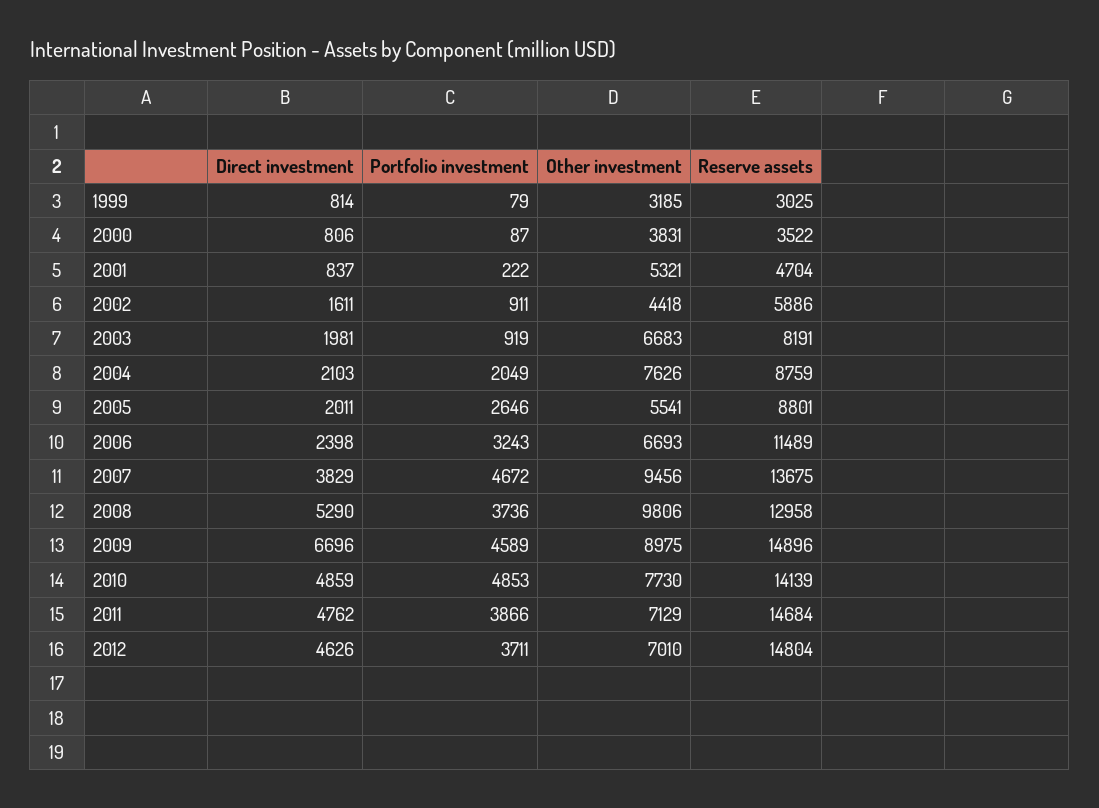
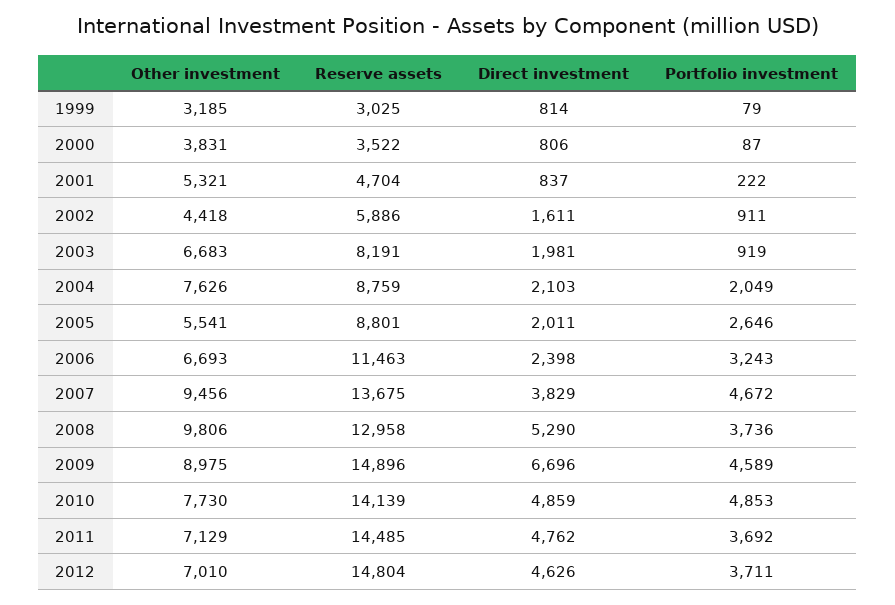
Reserve assets, 2006: 11489 -> 11463
Portfolio investment, 2011: 3866 -> 3692
Reserve assets, 2011: 14684 -> 14485

